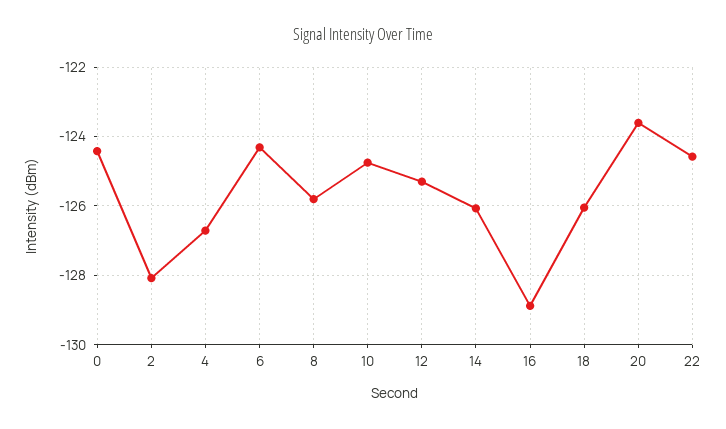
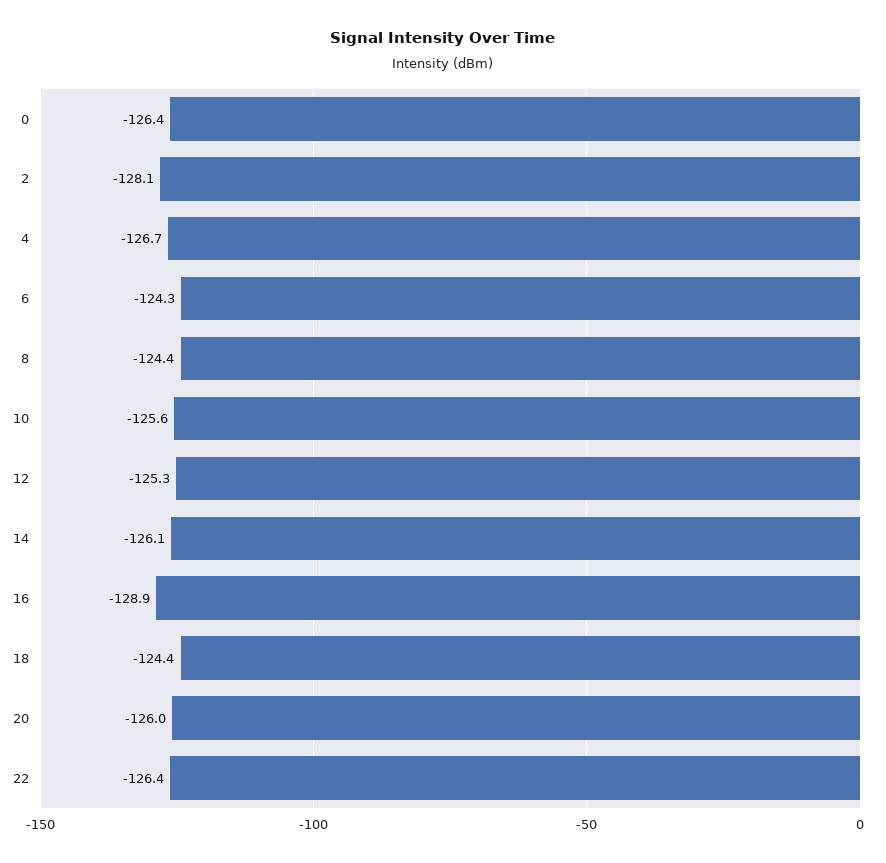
0: -124.4 -> -126.4
8: -125.8 -> -124.4
10: -124.8 -> -125.6
18: -126 -> -124.4
20: -123.6 -> -126
22: -124.6 -> -126.4

